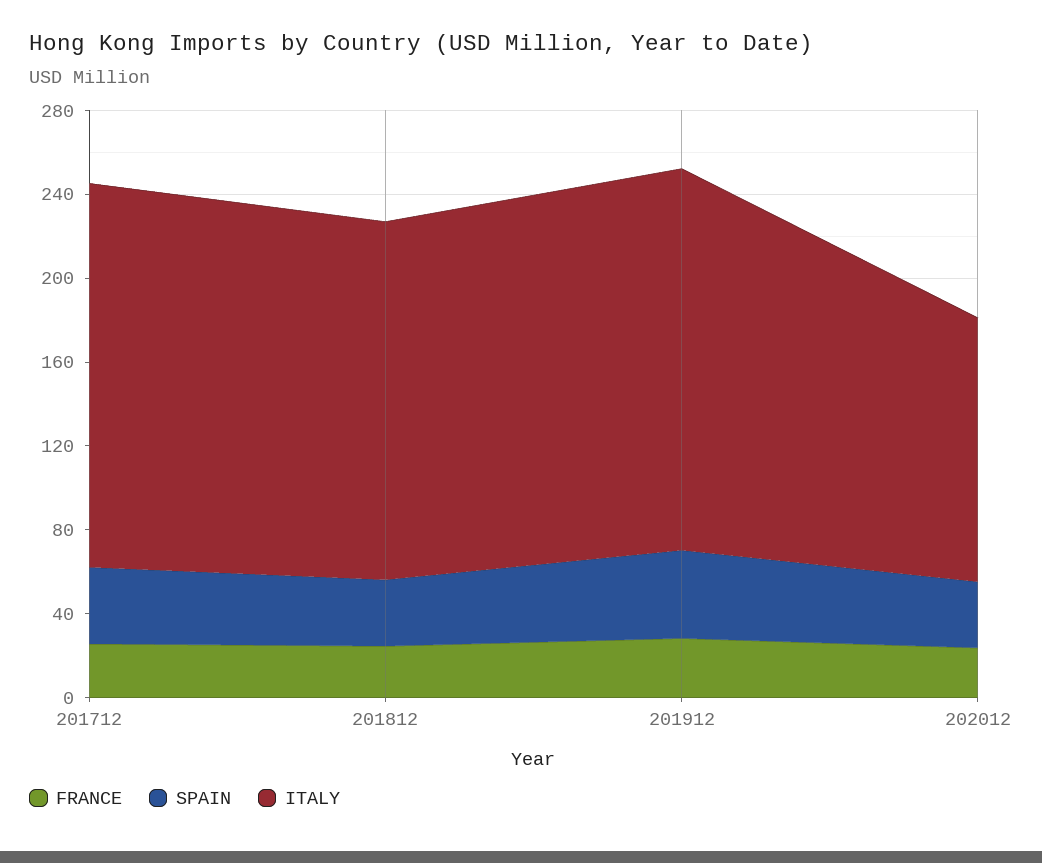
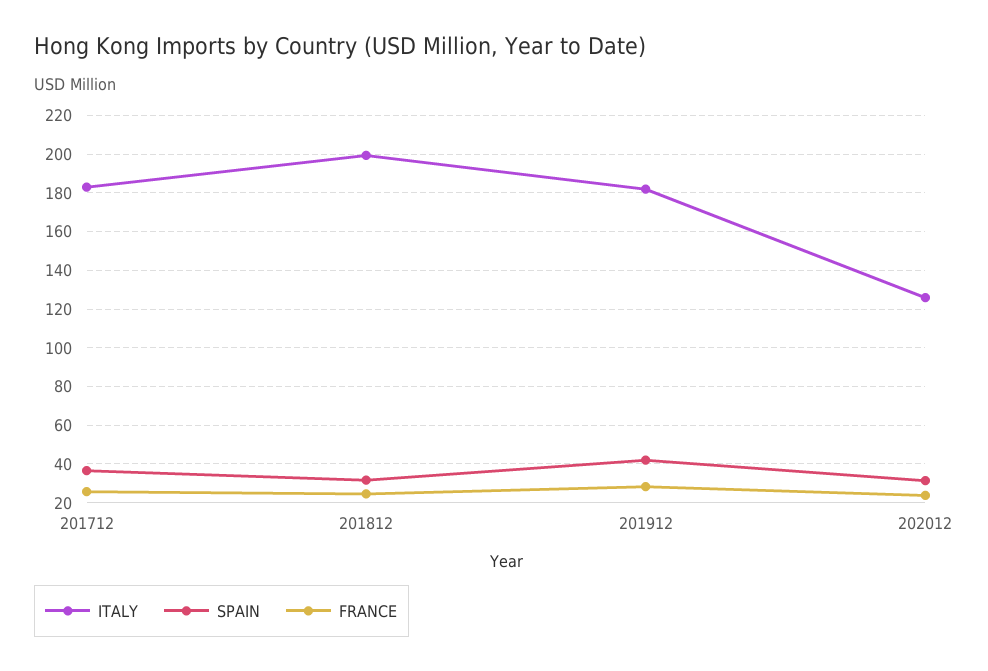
ITALY, 201812: 170 -> 200

